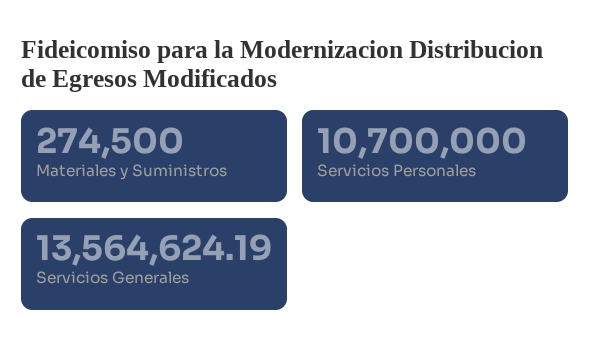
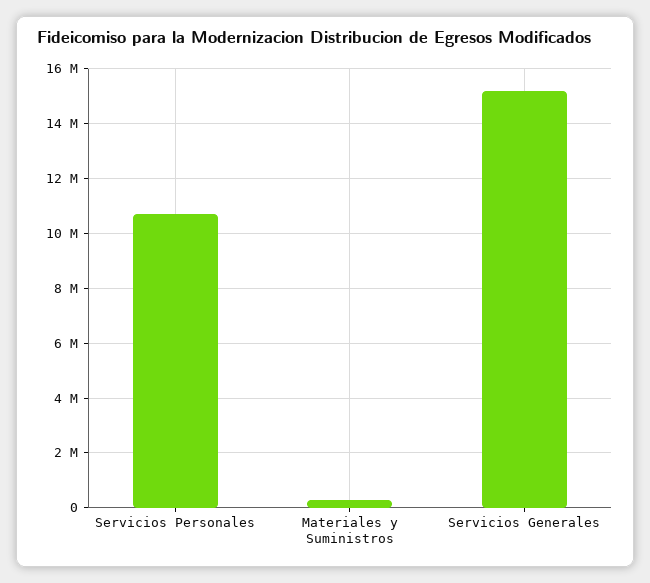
Servicios Generales: 13564624.19 -> 15250000

